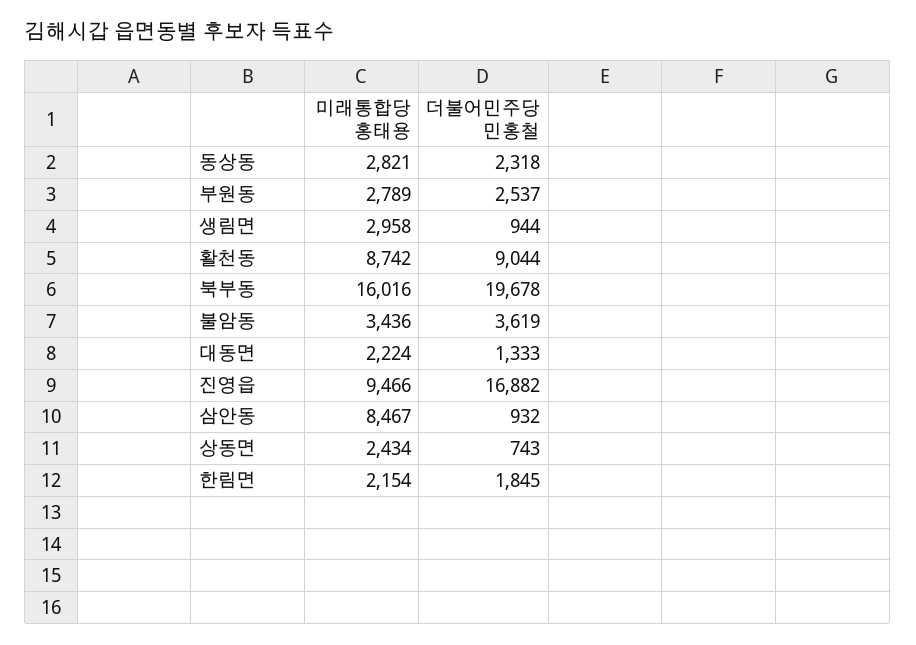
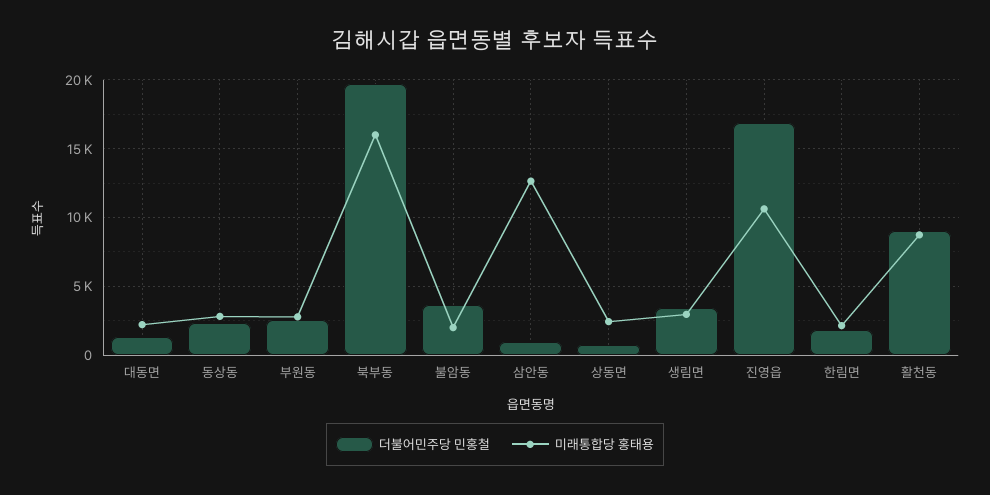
더불어민주당 민홍철, 생림면: 944 -> 3500
미래통합당 홍태용, 불암동: 3436 -> 2000
미래통합당 홍태용, 진영읍: 9466 -> 10500
미래통합당 홍태용, 삼안동: 8467 -> 12500

